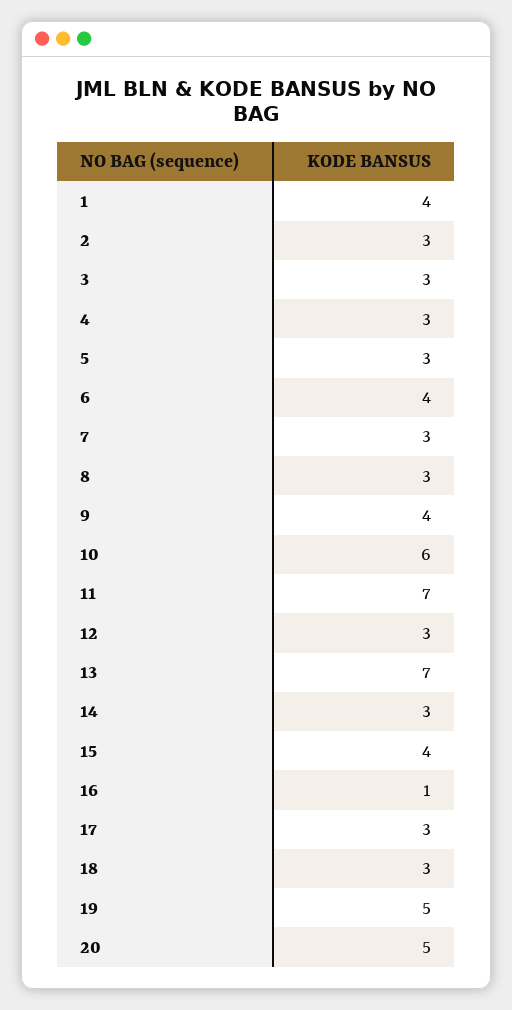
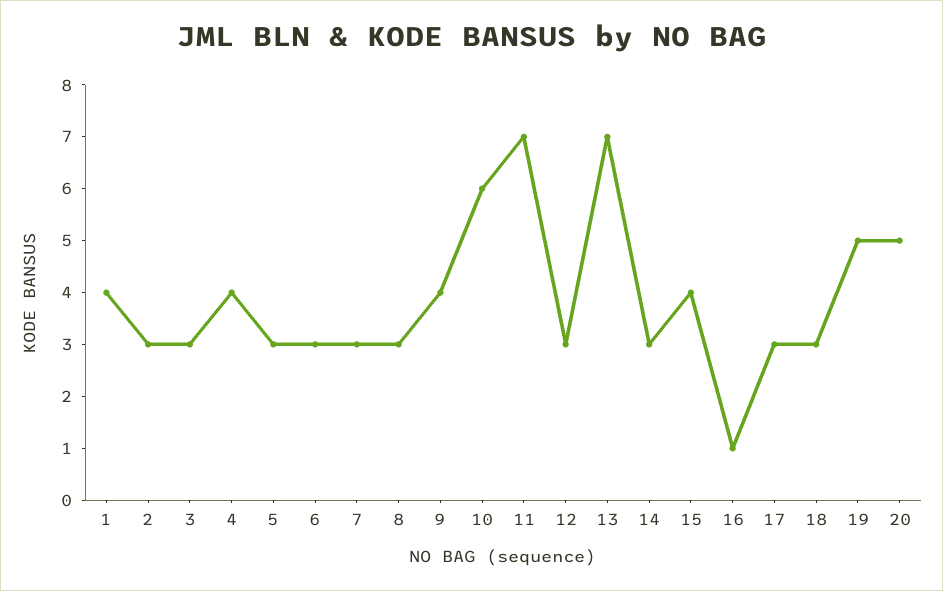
4: 3 -> 4
6: 4 -> 3

